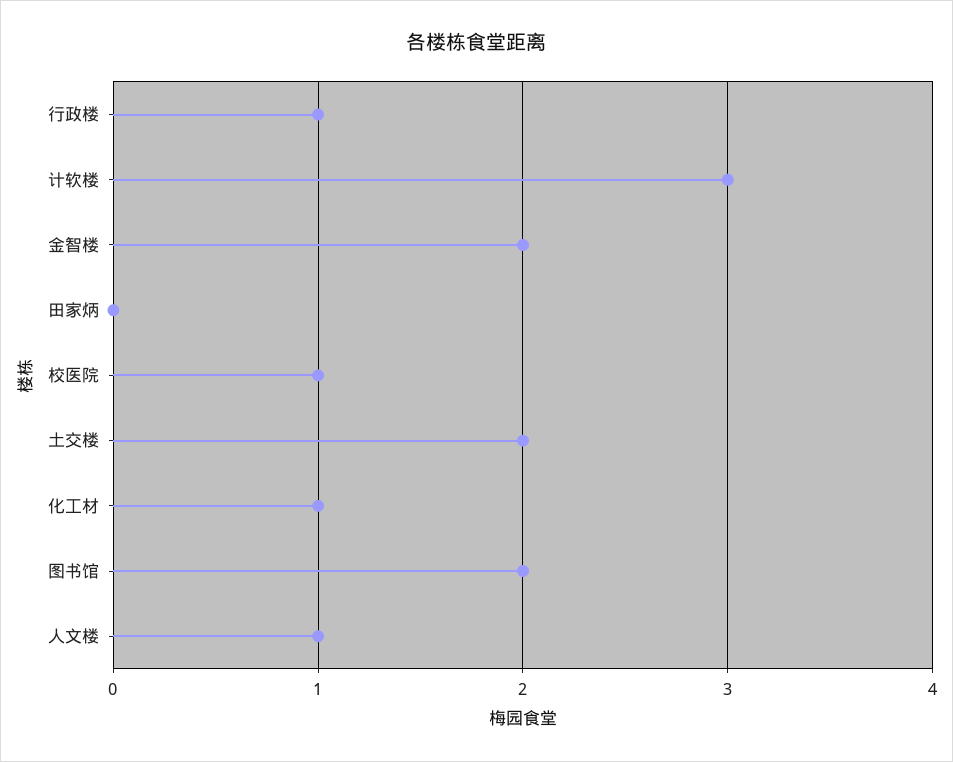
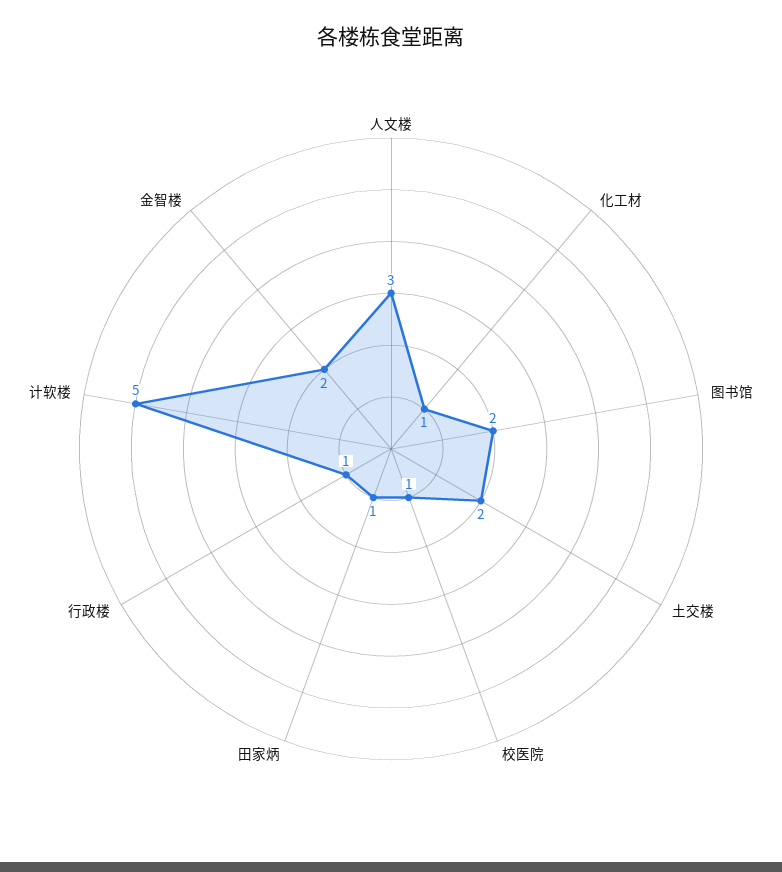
计软楼: 3 -> 5
田家炳: 0 -> 1
人文楼: 1 -> 3

